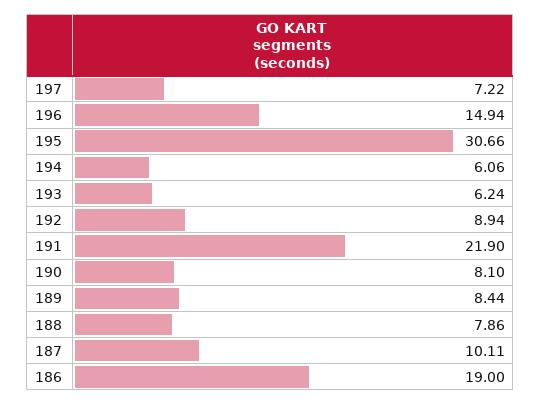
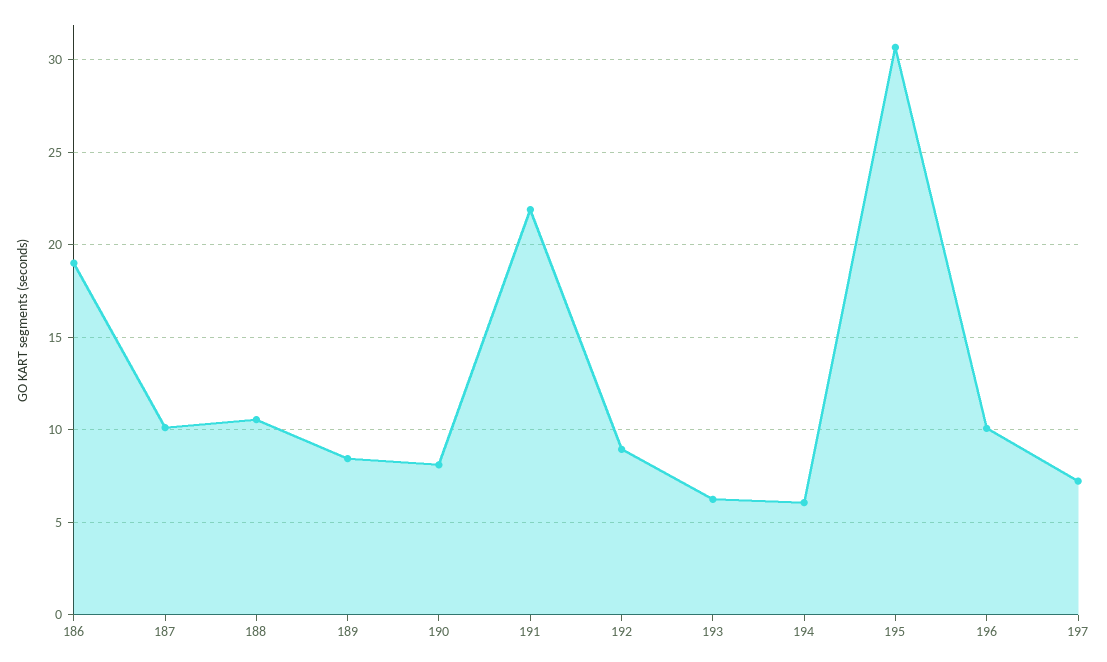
196: 14.94 -> 10
188: 7.86 -> 10.5

